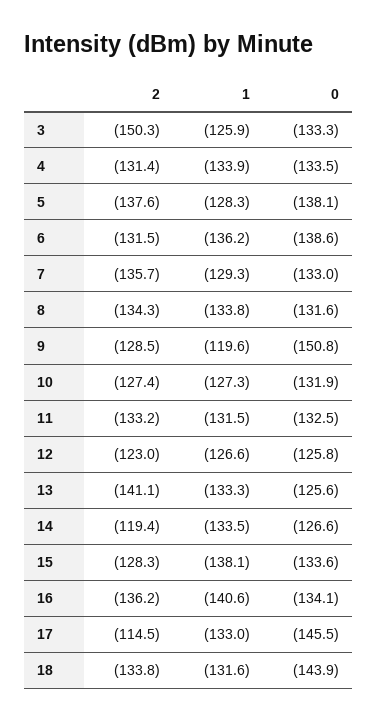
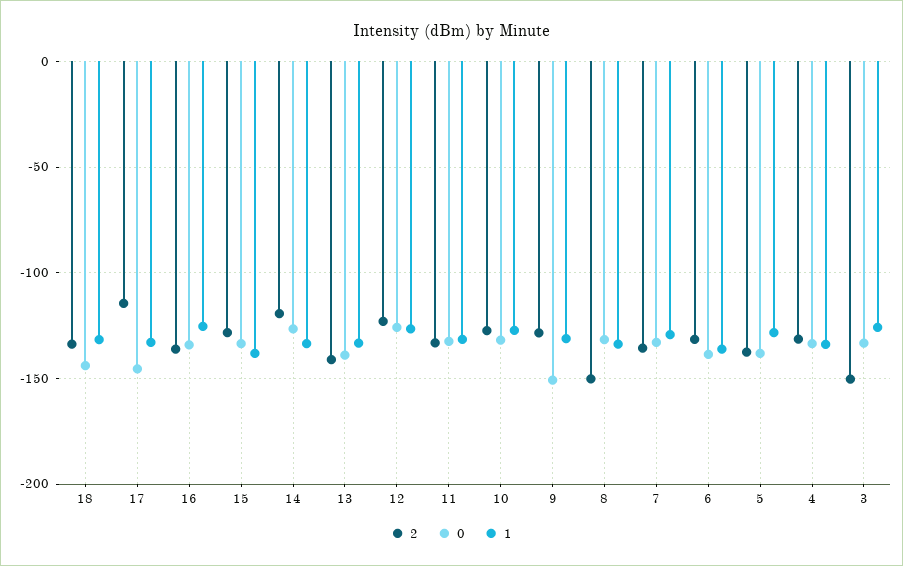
2, 8: -134.3 -> -150
1, 9: -119.6 -> -130
0, 13: -125.6 -> -140
1, 16: -140.6 -> -125

